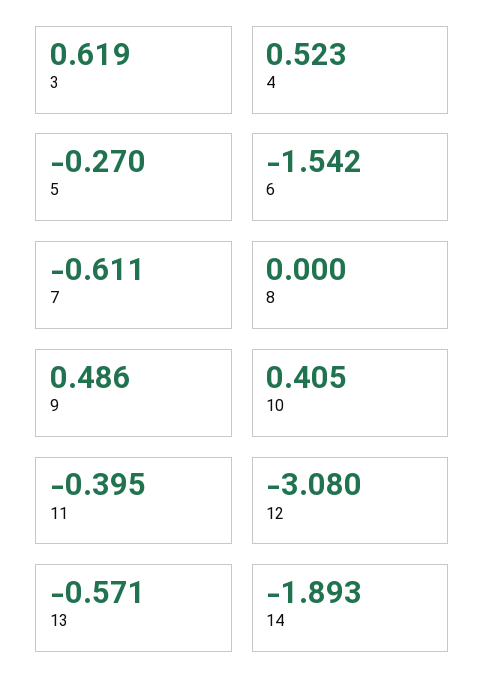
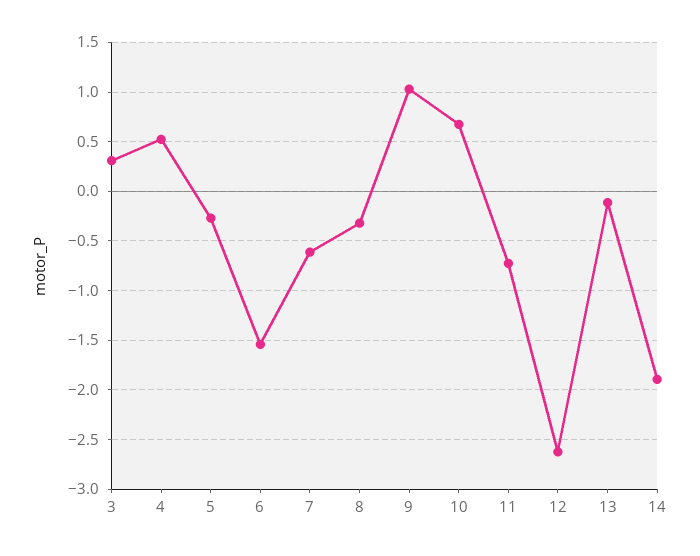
3: 0.619 -> 0.3
8: 0 -> -0.3
9: 0.486 -> 1
10: 0.405 -> 0.7
11: -0.395 -> -0.7
12: -3.08 -> -2.6
13: -0.571 -> -0.1

